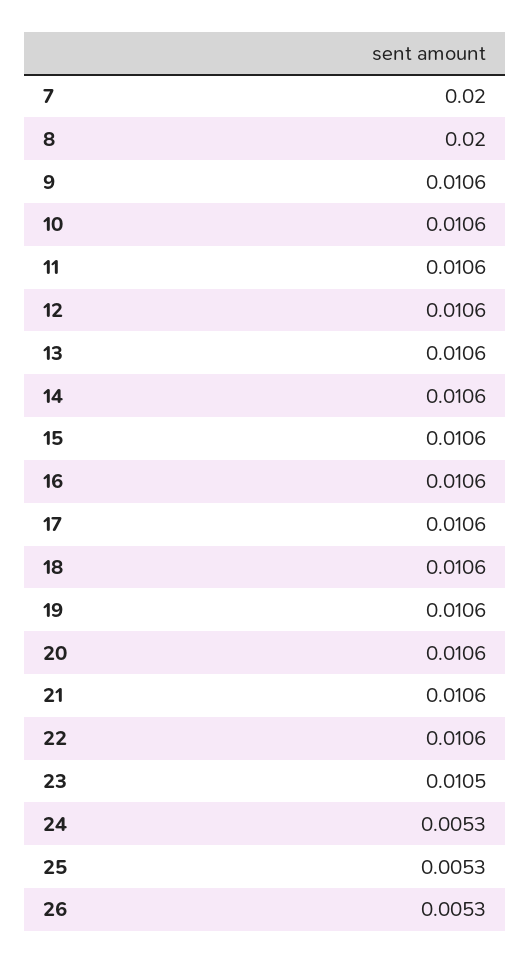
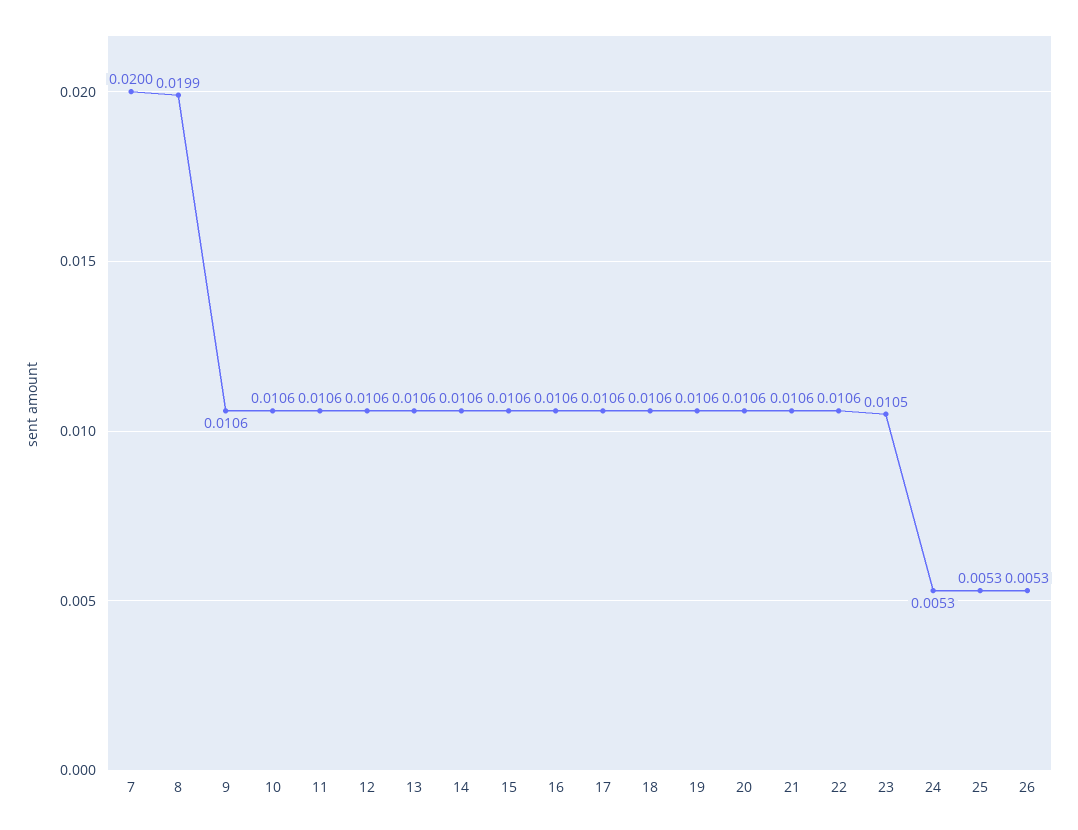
8: 0.02 -> 0.0199

